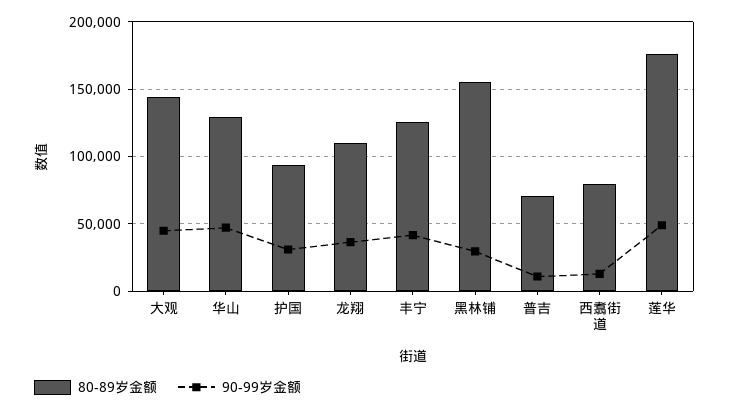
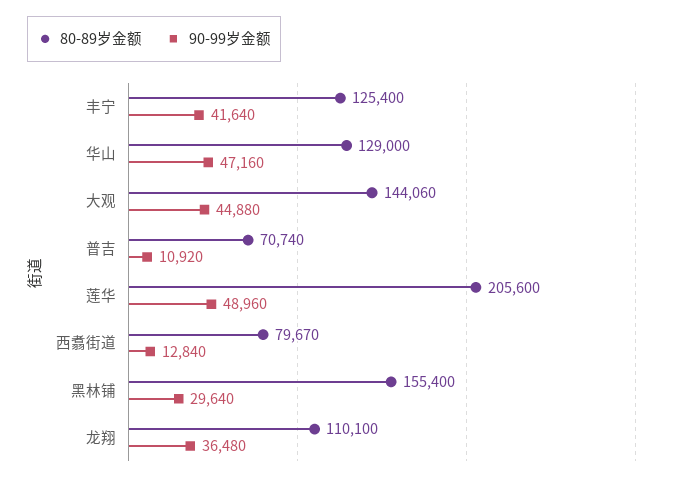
80-89岁金额, 护国: 95000 -> none
90-99岁金额, 护国: 30000 -> none
80-89岁金额, 莲华: 175000 -> 205600

